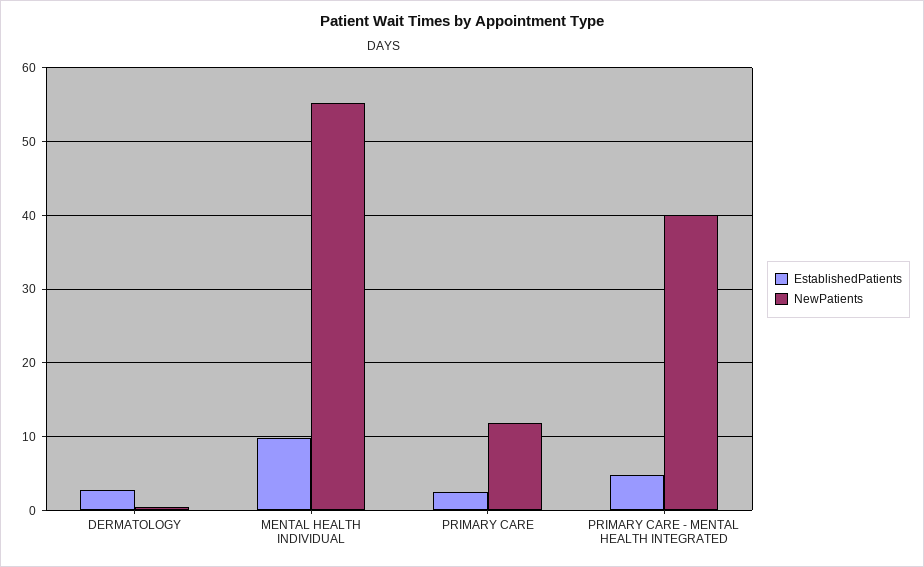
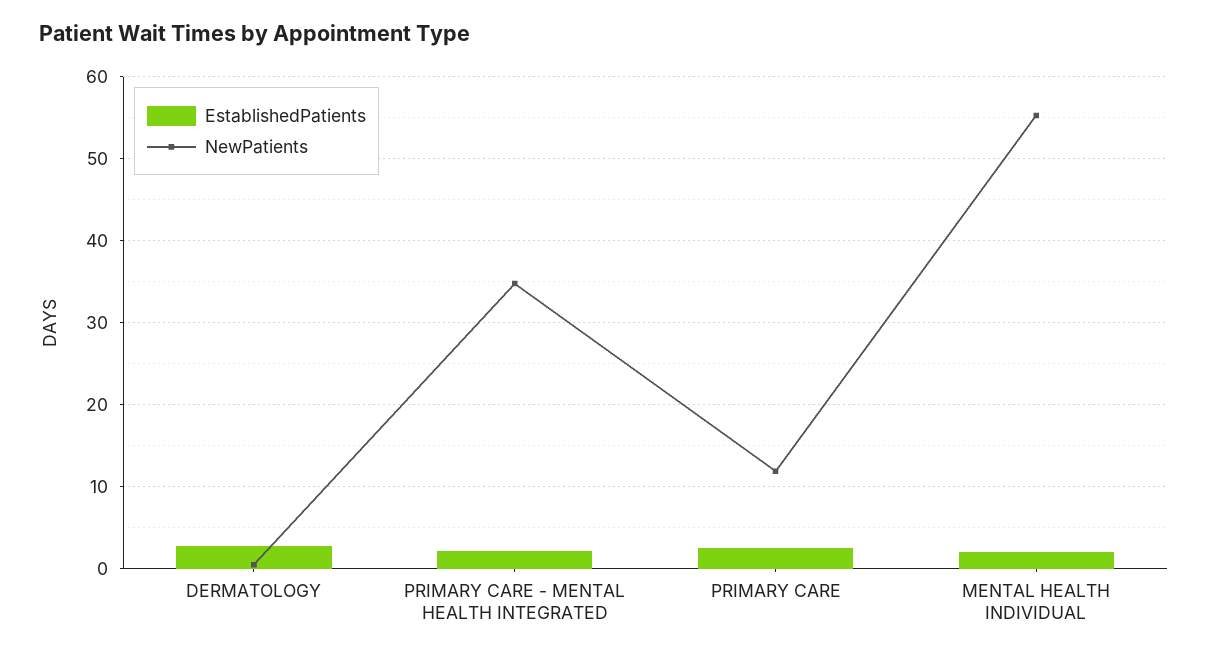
EstablishedPatients, MENTAL HEALTH INDIVIDUAL: 10 -> 2
EstablishedPatients, PRIMARY CARE - MENTAL HEALTH INTEGRATED: 5 -> 2
NewPatients, PRIMARY CARE - MENTAL HEALTH INTEGRATED: 40 -> 35

